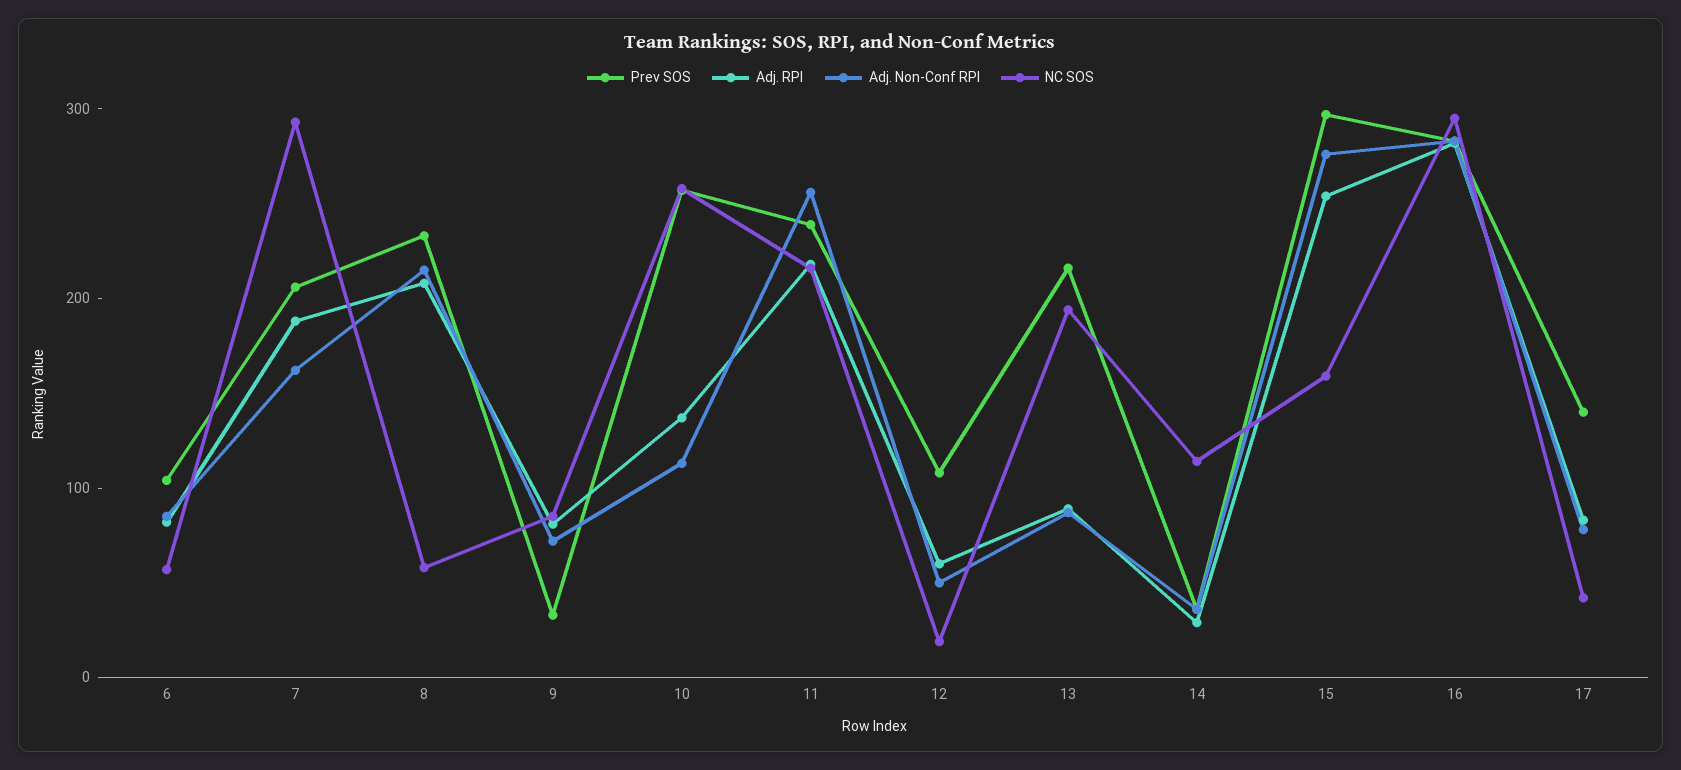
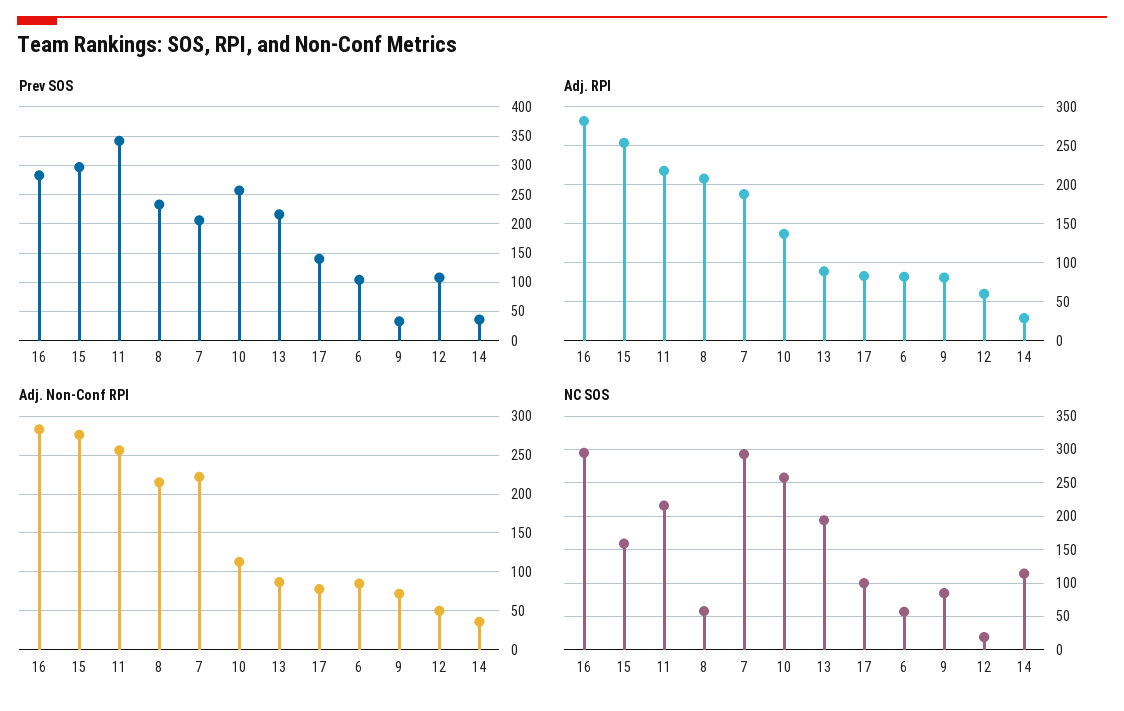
Adj. Non-Conf RPI, 7: 160 -> 220
Prev SOS, 11: 240 -> 350
NC SOS, 17: 40 -> 100

